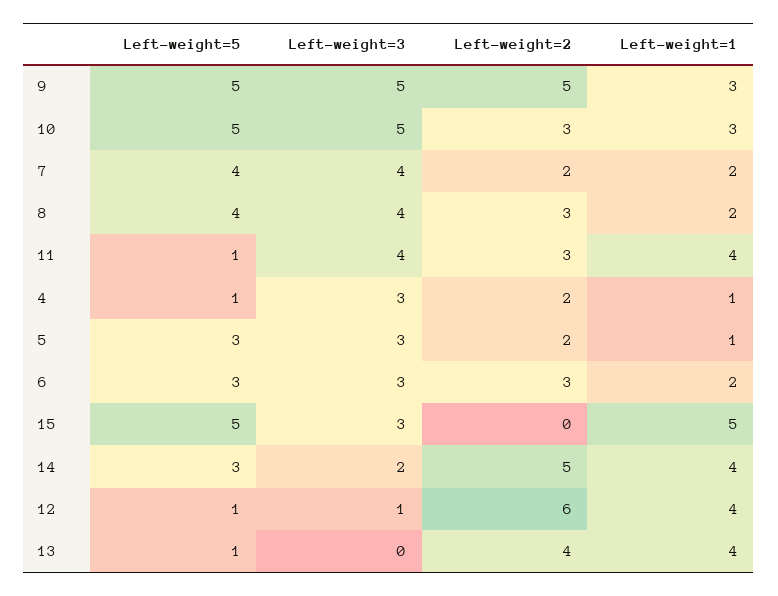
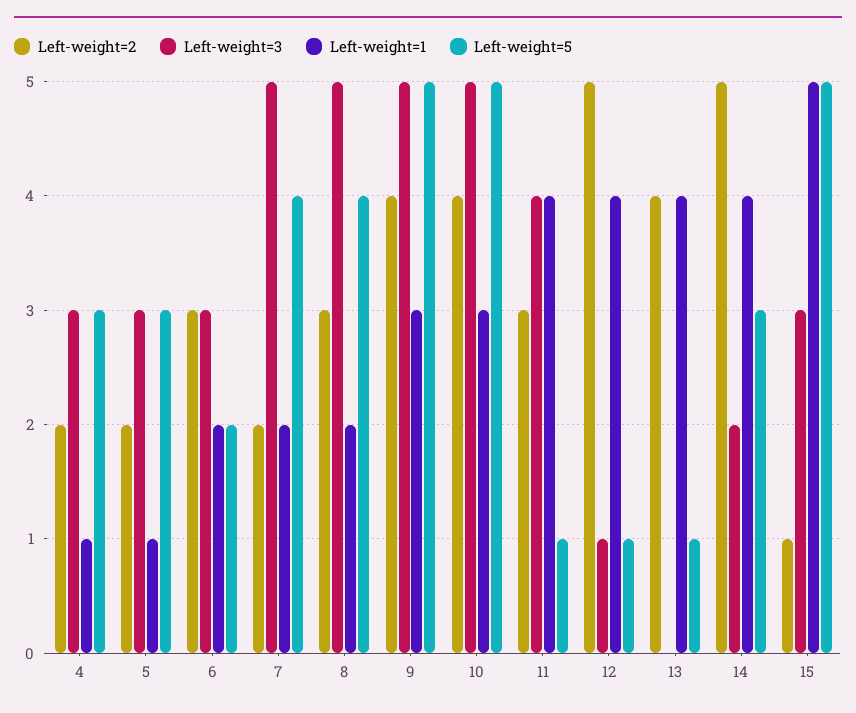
Left-weight=2, 9: 5 -> 4
Left-weight=2, 10: 3 -> 4
Left-weight=3, 7: 4 -> 5
Left-weight=3, 8: 4 -> 5
Left-weight=5, 4: 1 -> 3
Left-weight=5, 6: 3 -> 2
Left-weight=2, 15: 0 -> 1
Left-weight=2, 12: 6 -> 5

